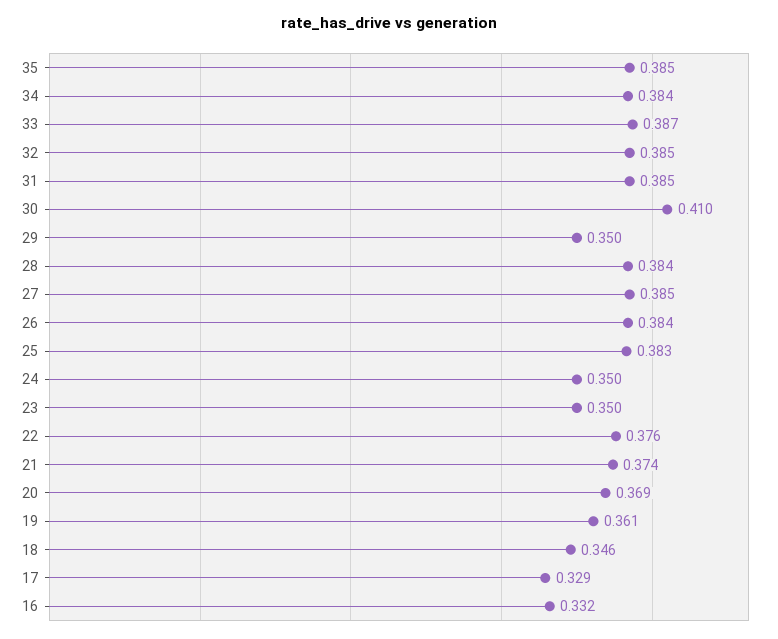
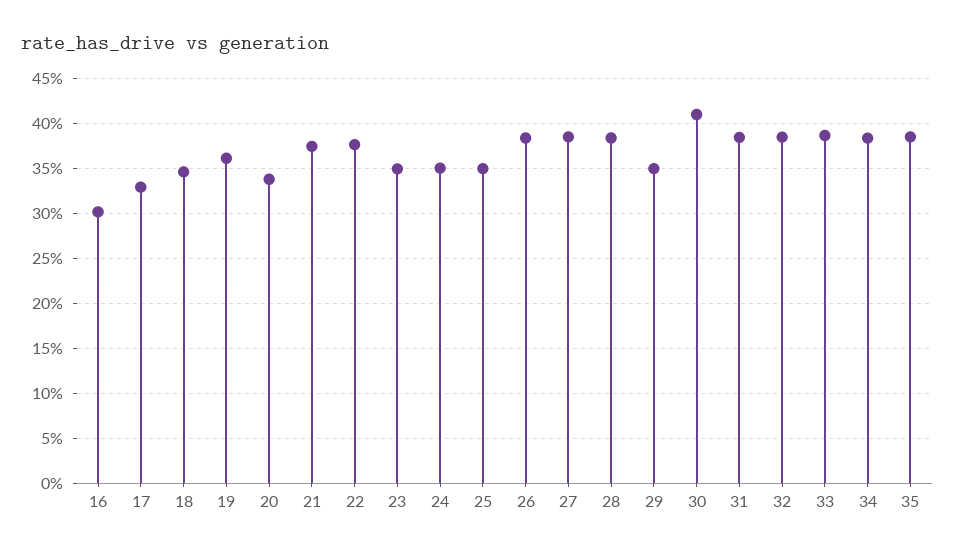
25: 0.383 -> 0.35
20: 0.369 -> 0.34
16: 0.332 -> 0.3

